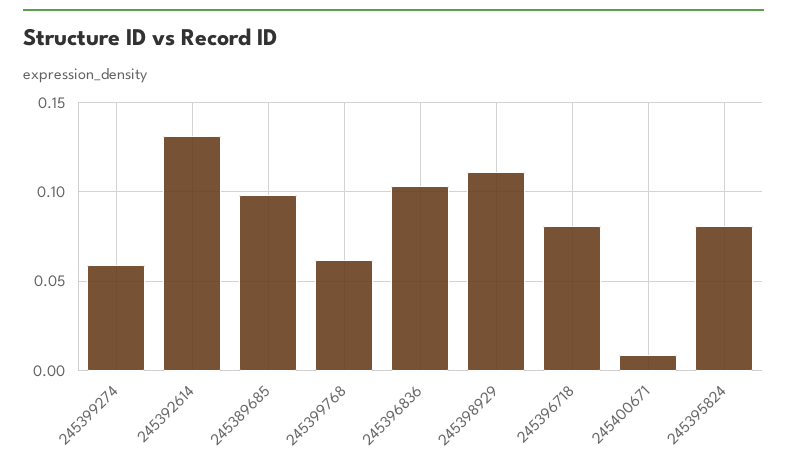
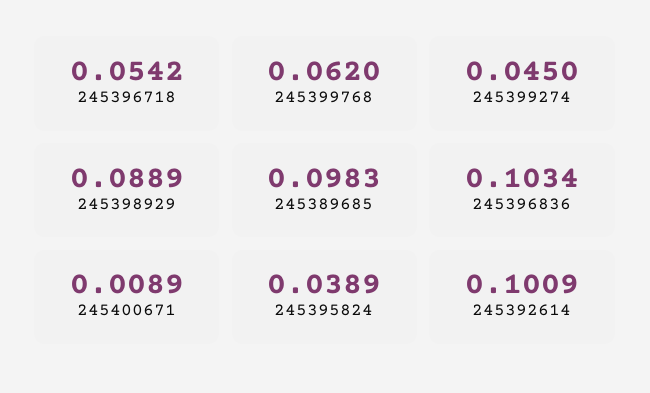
245399274: 0.06 -> 0.045
245392614: 0.13 -> 0.1009
245398929: 0.11 -> 0.0889
245396718: 0.08 -> 0.0542
245395824: 0.08 -> 0.0389

